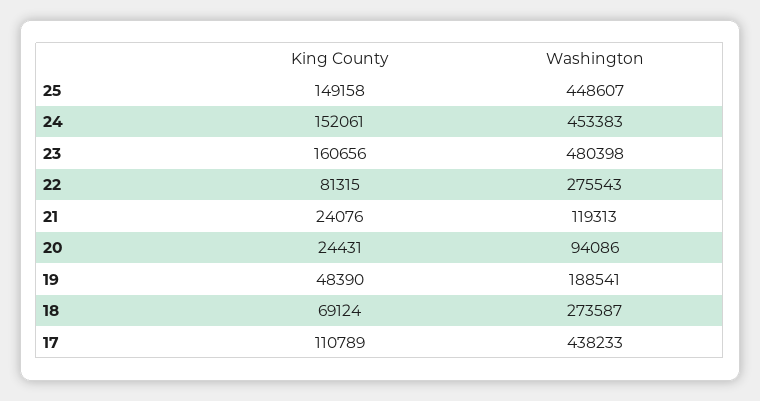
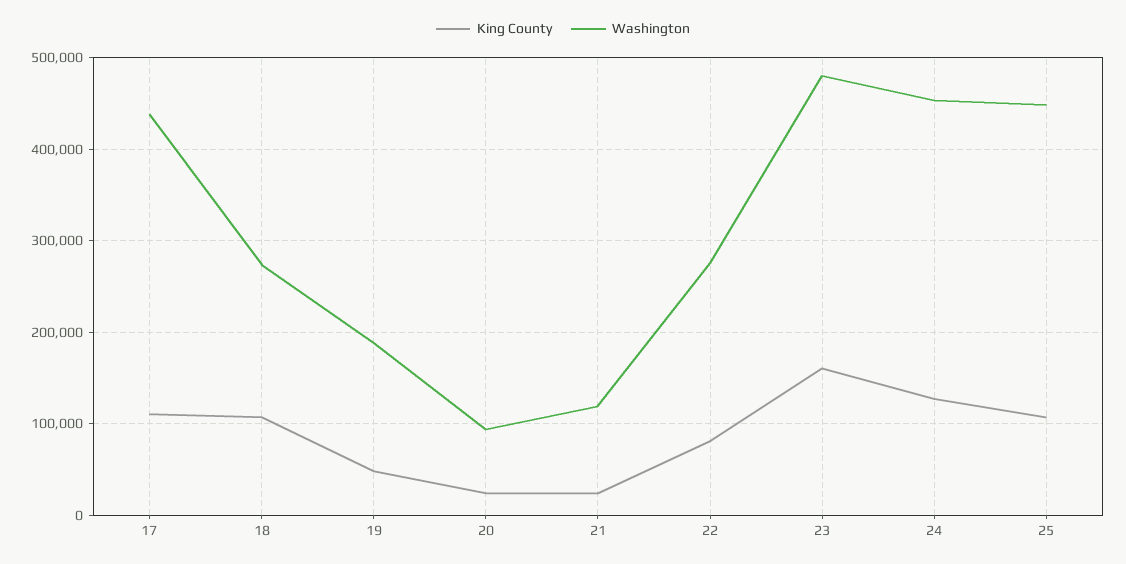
King County, 25: 149158 -> 110000
King County, 24: 152061 -> 130000
King County, 18: 69124 -> 110000

